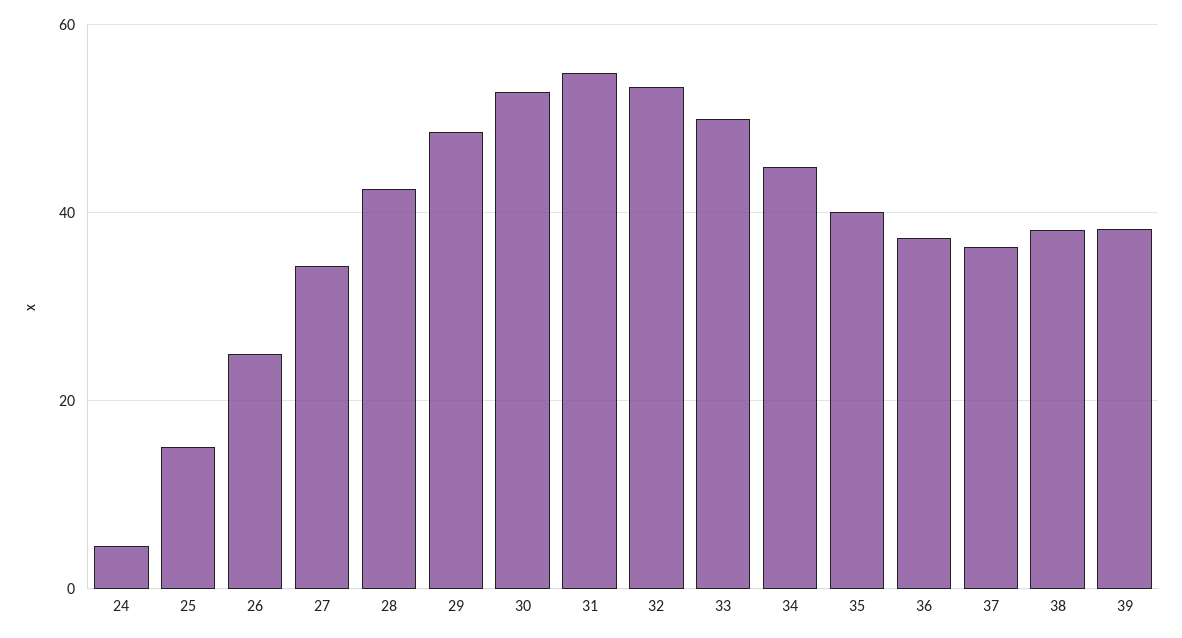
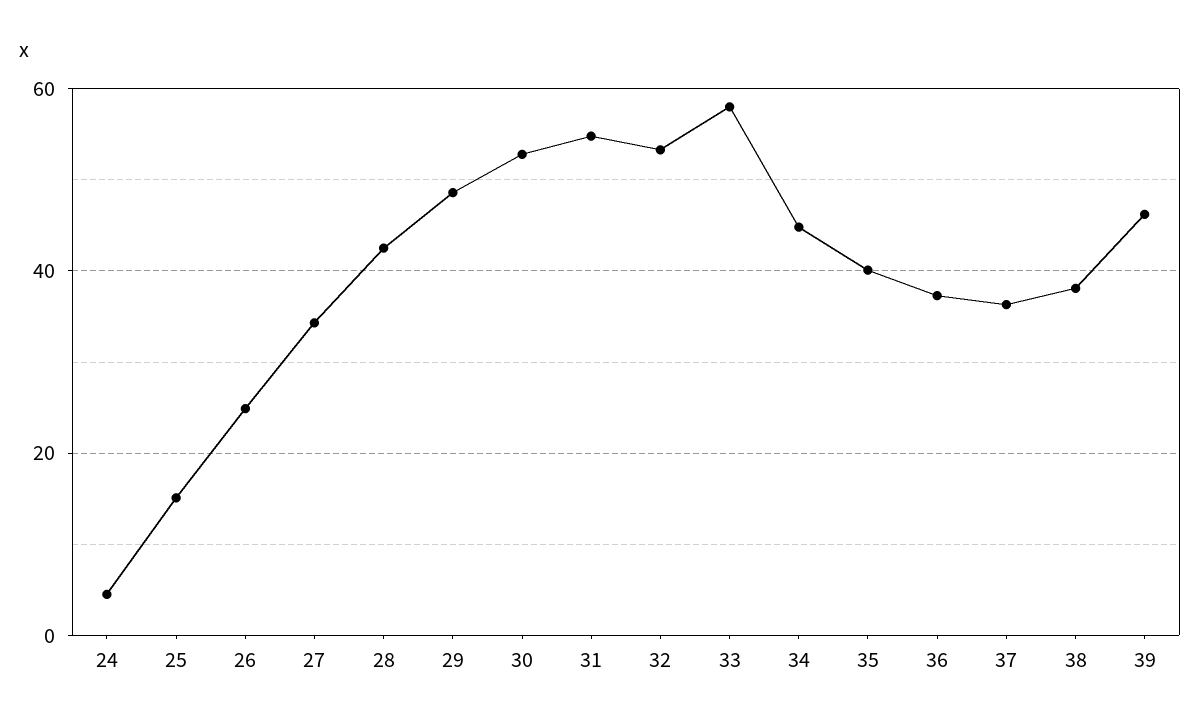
33: 50 -> 58
39: 38 -> 46

